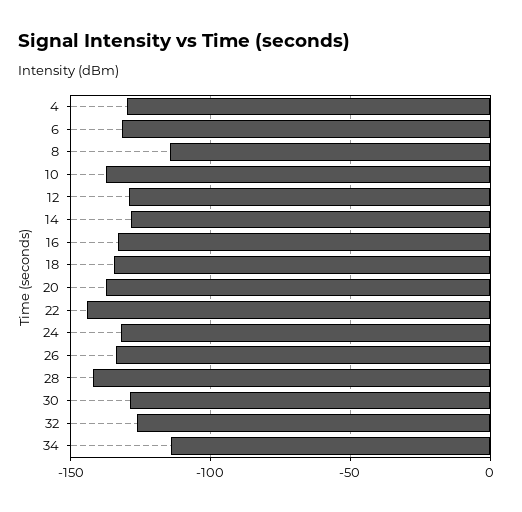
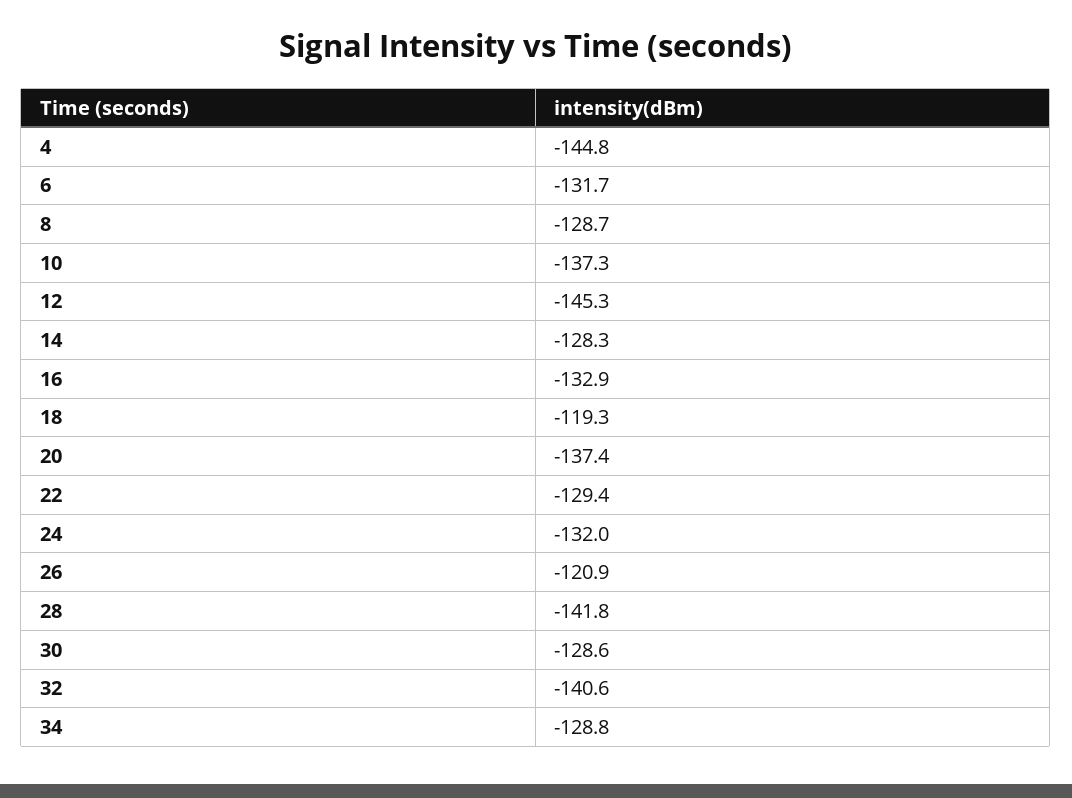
4: -130 -> -144.8
8: -115 -> -128.7
12: -130 -> -145.3
18: -135 -> -119.3
22: -145 -> -129.4
26: -135 -> -120.9
32: -125 -> -140.6
34: -115 -> -128.8

